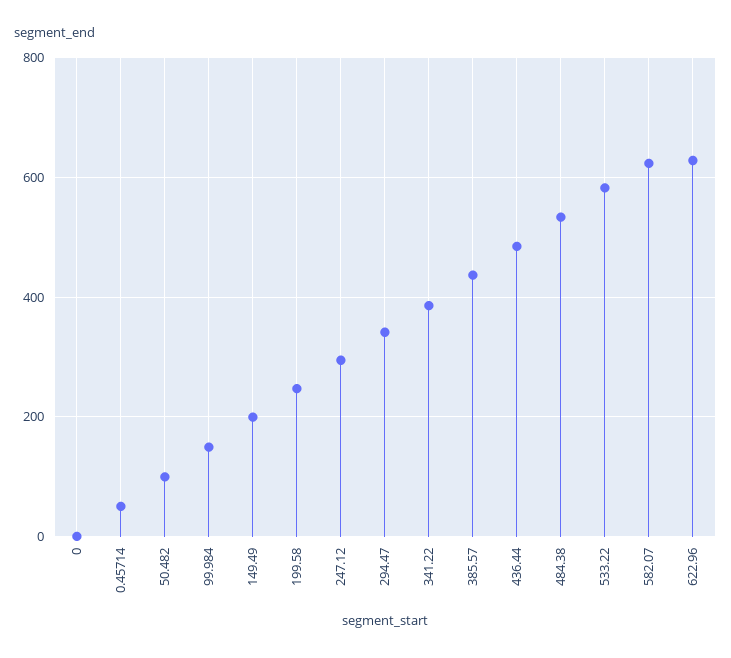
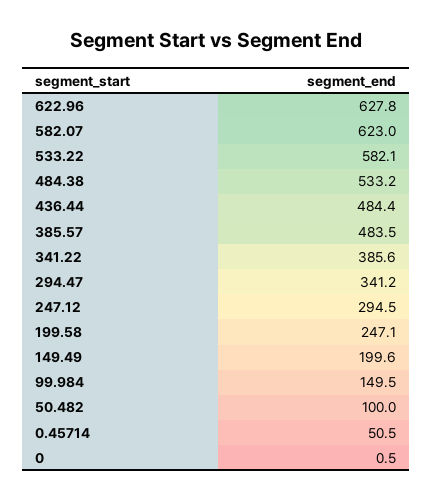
385.57: 440 -> 483.5

